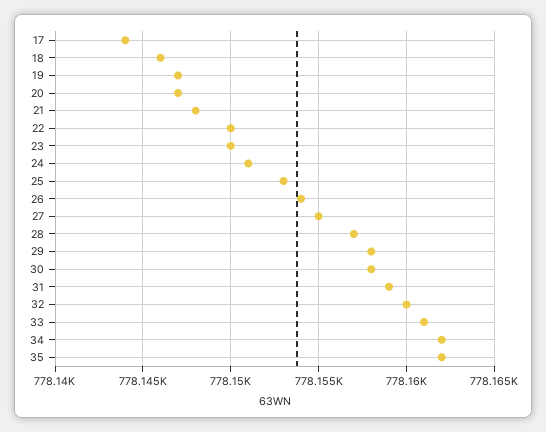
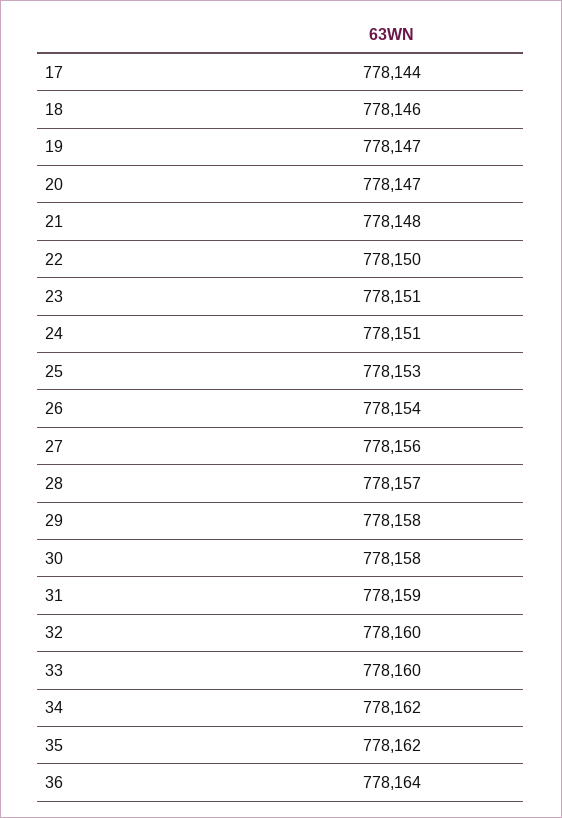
23: 778150 -> 778151
27: 778155 -> 778156
33: 778161 -> 778160
36: none -> 778164

